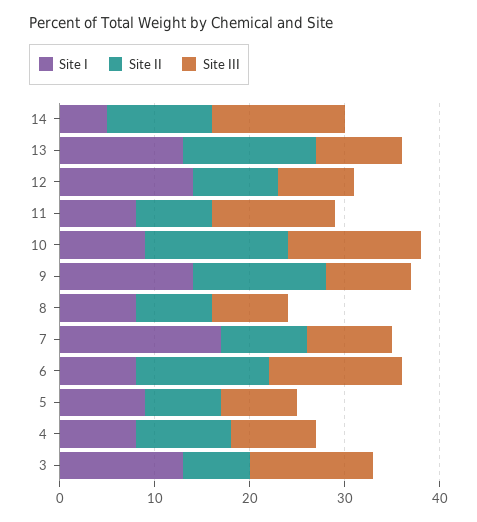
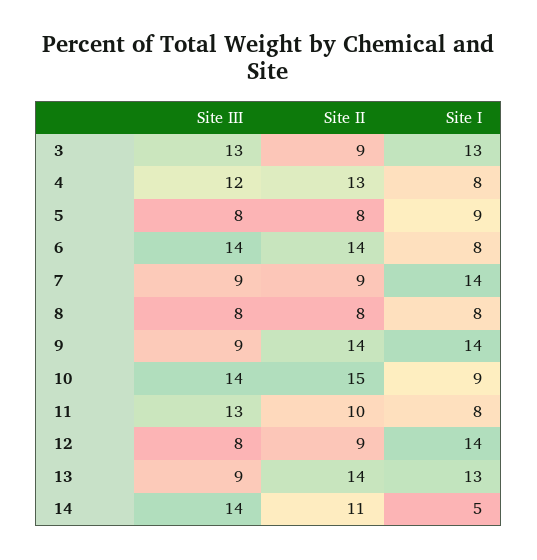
Site II, 11: 8 -> 10
Site I, 7: 17 -> 14
Site II, 4: 10 -> 13
Site III, 4: 9 -> 12
Site II, 3: 7 -> 9

